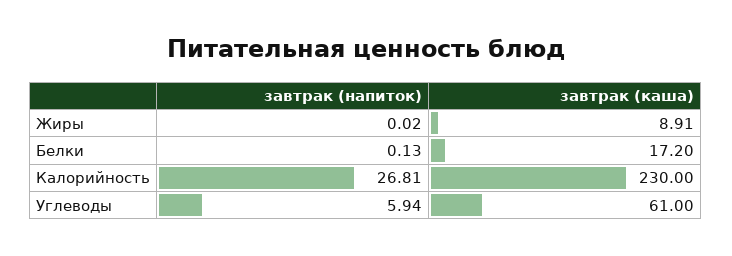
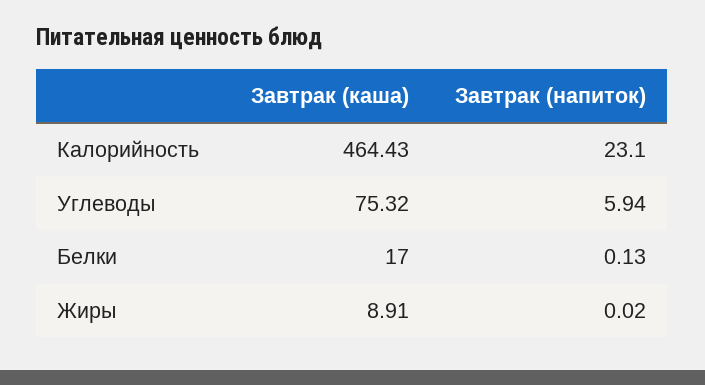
завтрак (каша), Белки: 17.2 -> 17
завтрак (напиток), Калорийность: 26.81 -> 23.1
завтрак (каша), Калорийность: 230 -> 464.43
завтрак (каша), Углеводы: 61 -> 75.32

